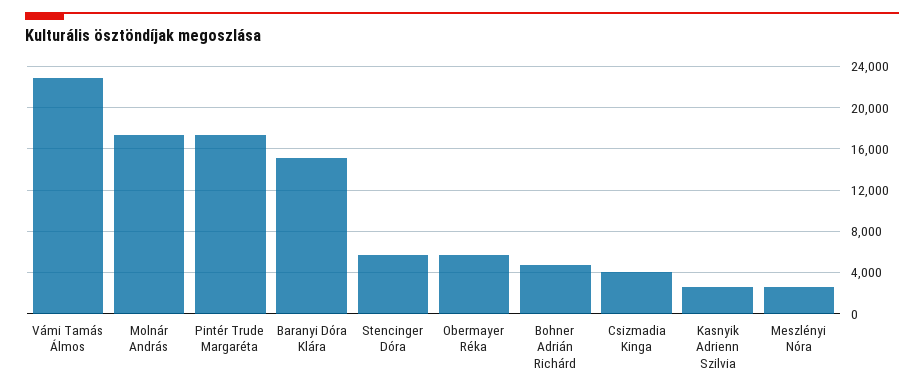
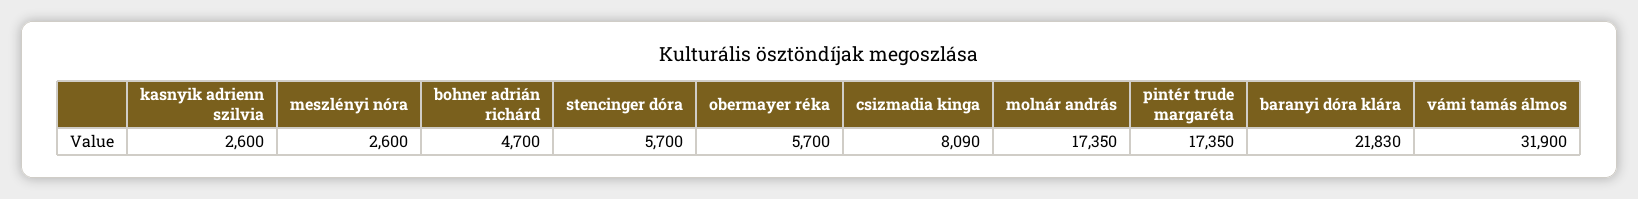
Vámi Tamás Álmos: 23000 -> 31900
Baranyi Dóra Klára: 15000 -> 21830
Csizmadia Kinga: 4000 -> 8090

